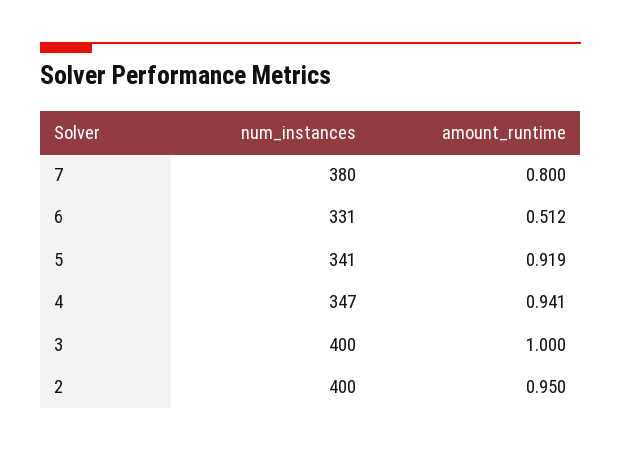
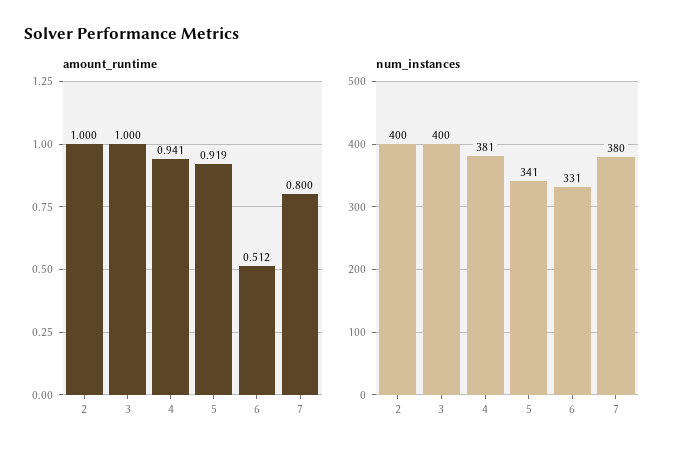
num_instances, 4: 347 -> 381
amount_runtime, 2: 0.95 -> 1

